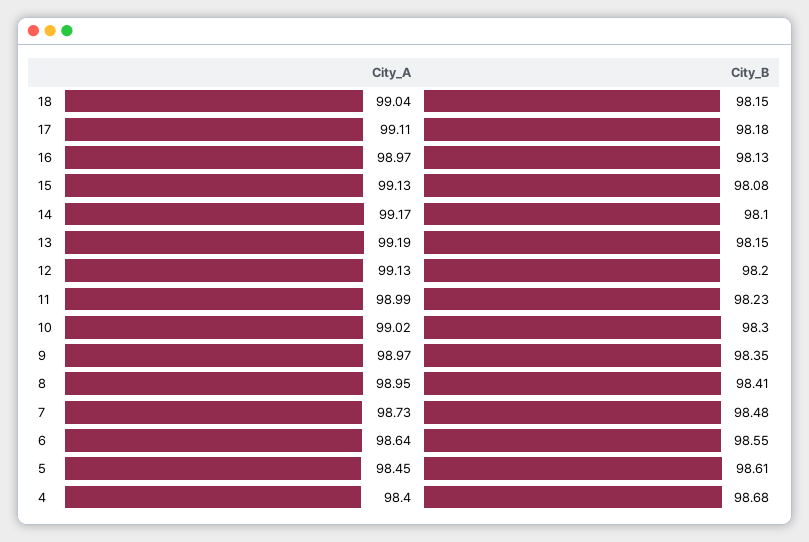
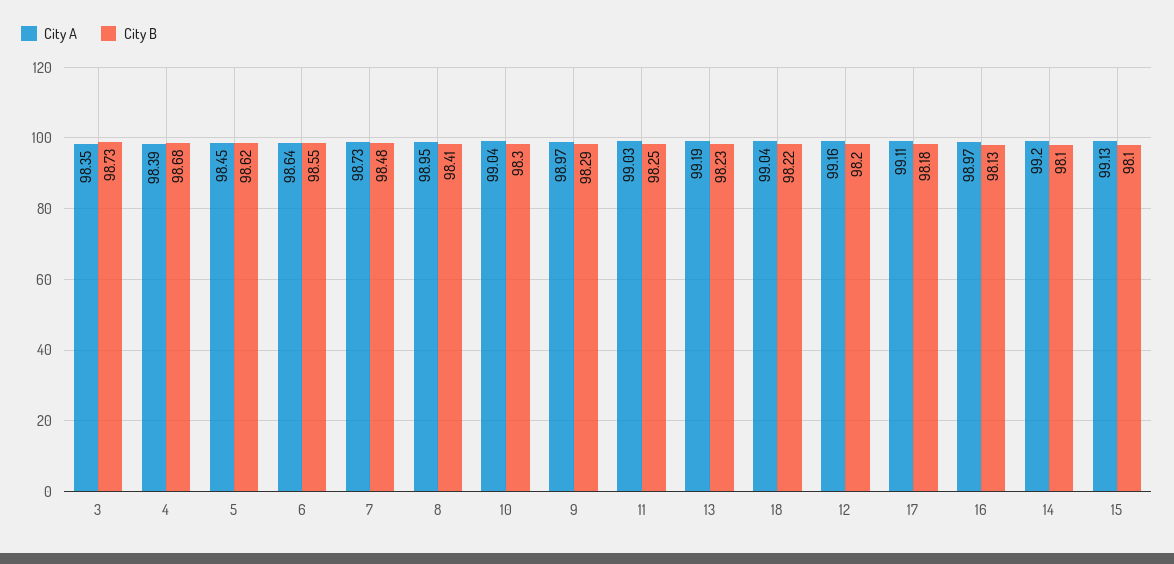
City_B, 18: 98.15 -> 98.22
City_B, 15: 98.08 -> 98.1
City_A, 14: 99.17 -> 99.2
City_B, 13: 98.15 -> 98.23
City_A, 12: 99.13 -> 99.16
City_A, 11: 98.99 -> 99.03
City_B, 11: 98.23 -> 98.25
City_A, 10: 99.02 -> 99.04
City_B, 9: 98.35 -> 98.29
City_B, 5: 98.61 -> 98.62
City_A, 4: 98.4 -> 98.39
City_A, 3: none -> 98.35
City_B, 3: none -> 98.73

